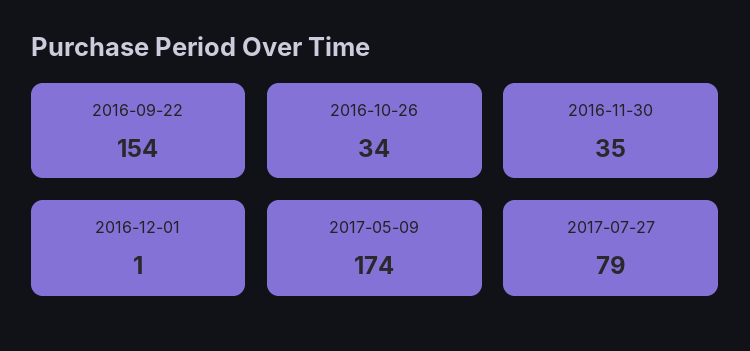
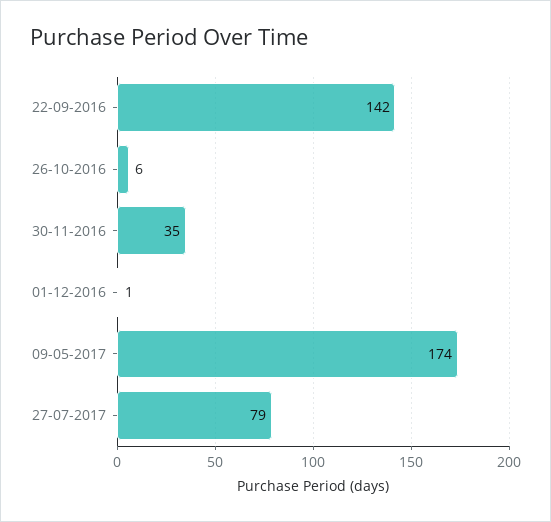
2016-09-22: 154 -> 142
2016-10-26: 34 -> 6

